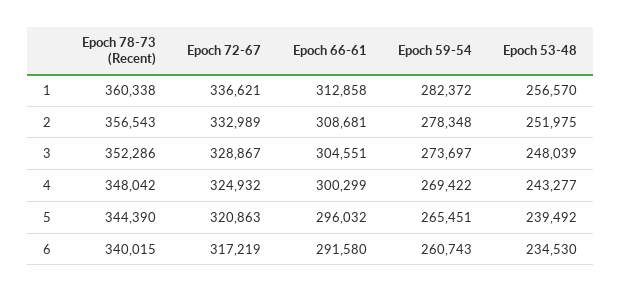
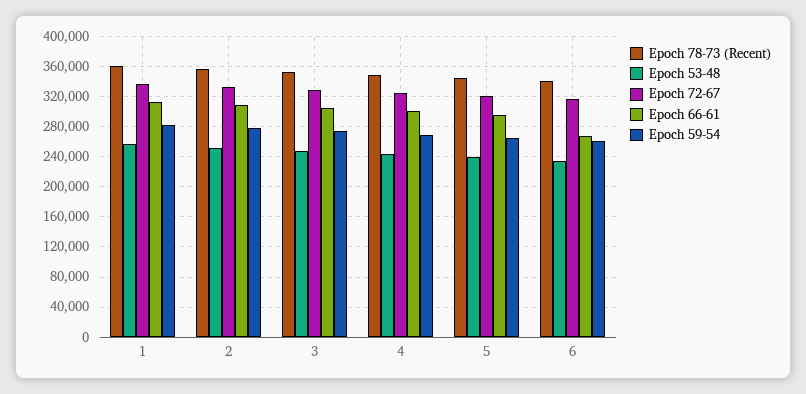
Epoch 66-61, 6: 291580 -> 270000

